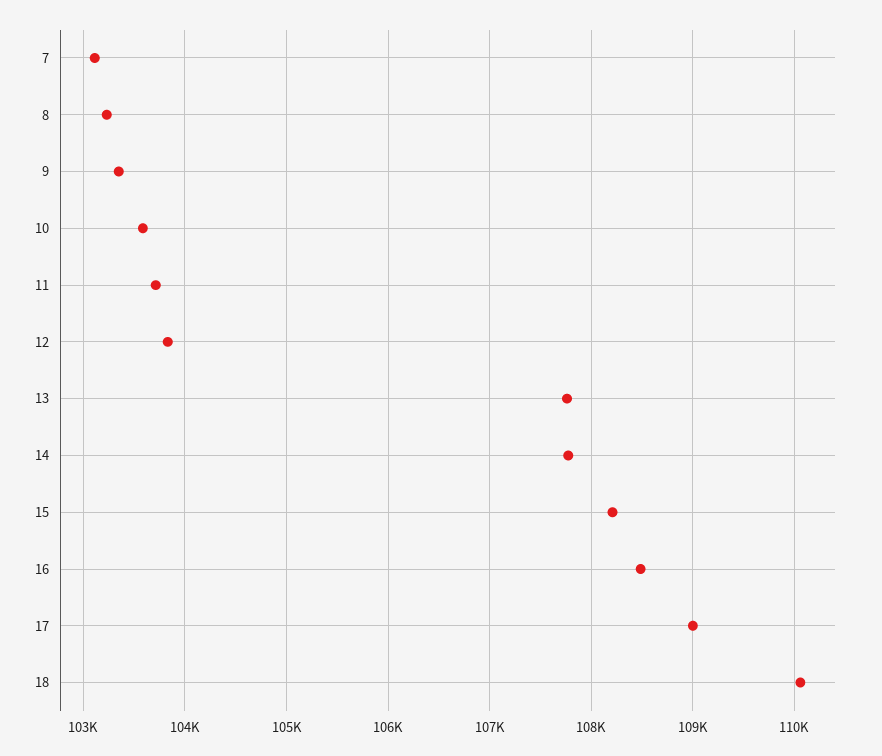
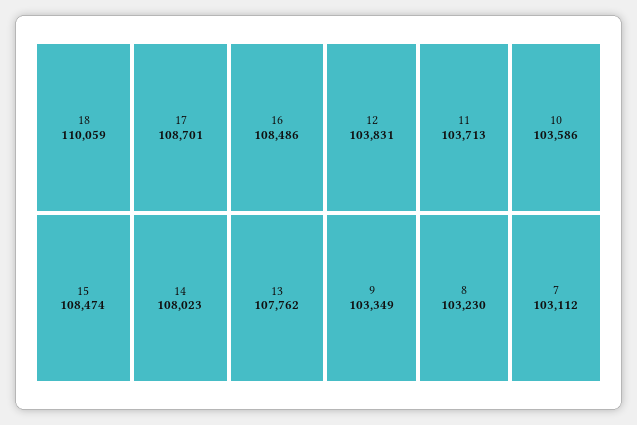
14: 107800 -> 108023
15: 108200 -> 108474
17: 109000 -> 108701

